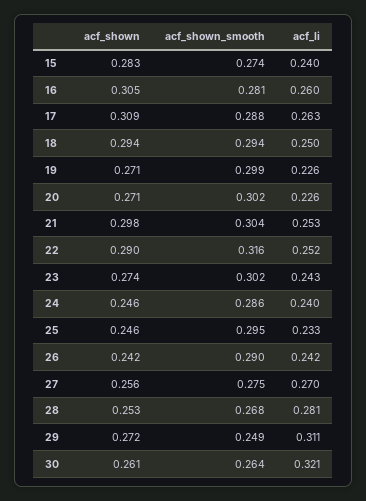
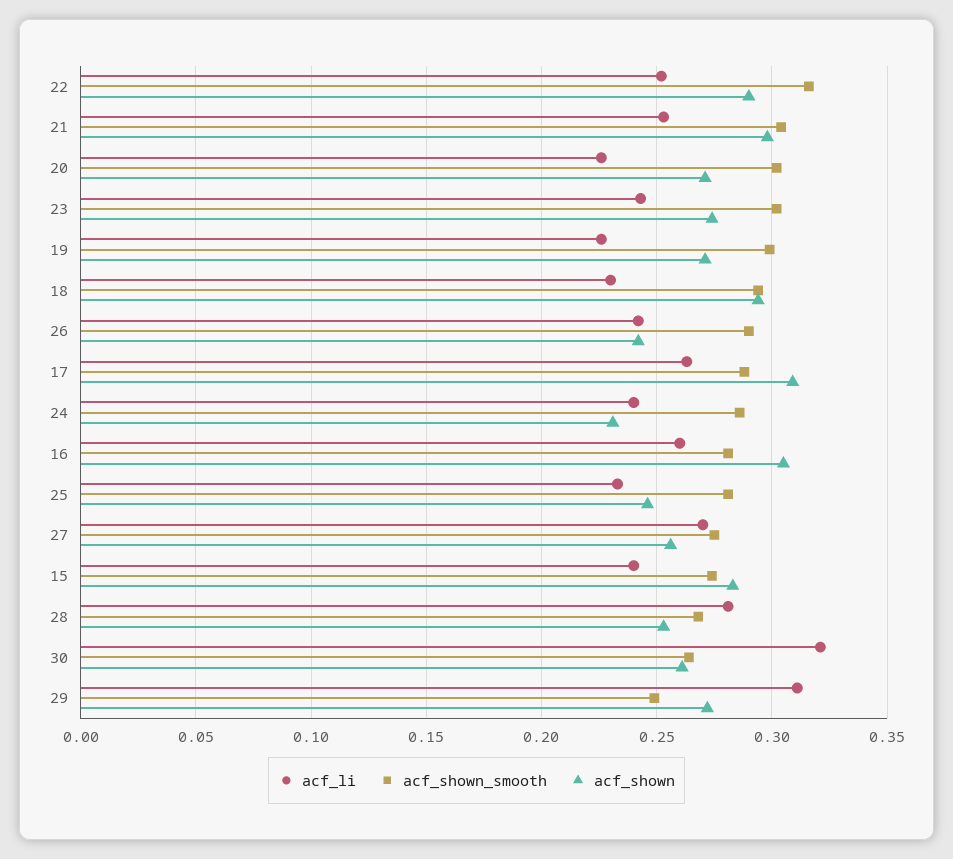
acf_li, 18: 0.25 -> 0.23
acf_shown, 24: 0.246 -> 0.23
acf_shown_smooth, 25: 0.295 -> 0.28

